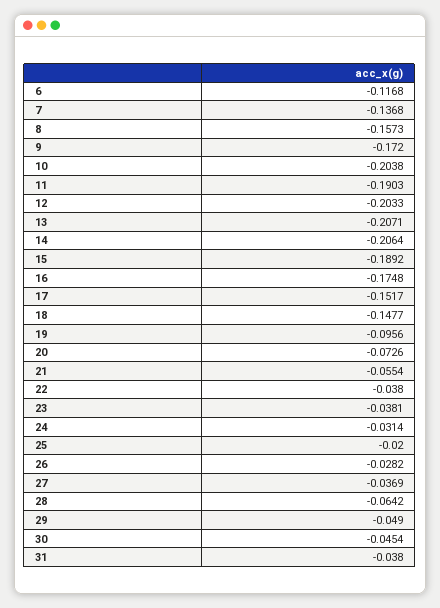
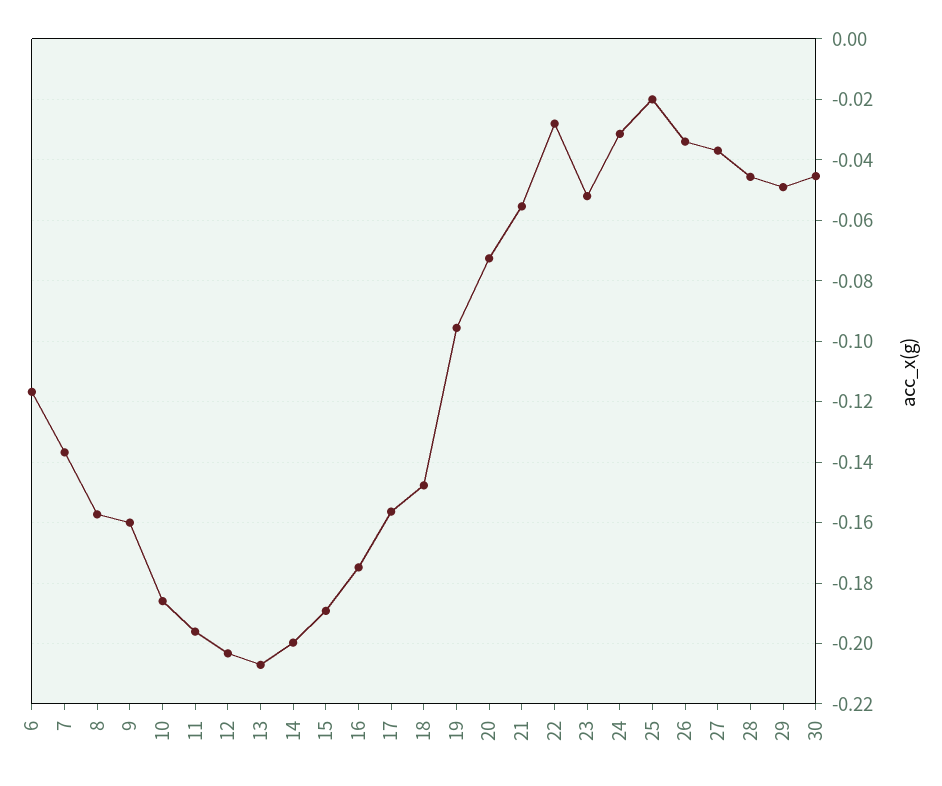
9: -0.172 -> -0.16
10: -0.2038 -> -0.186
11: -0.1903 -> -0.196
14: -0.2064 -> -0.2
17: -0.1517 -> -0.156
22: -0.038 -> -0.028
23: -0.0381 -> -0.052
26: -0.0282 -> -0.034
28: -0.0642 -> -0.046
31: -0.038 -> none

